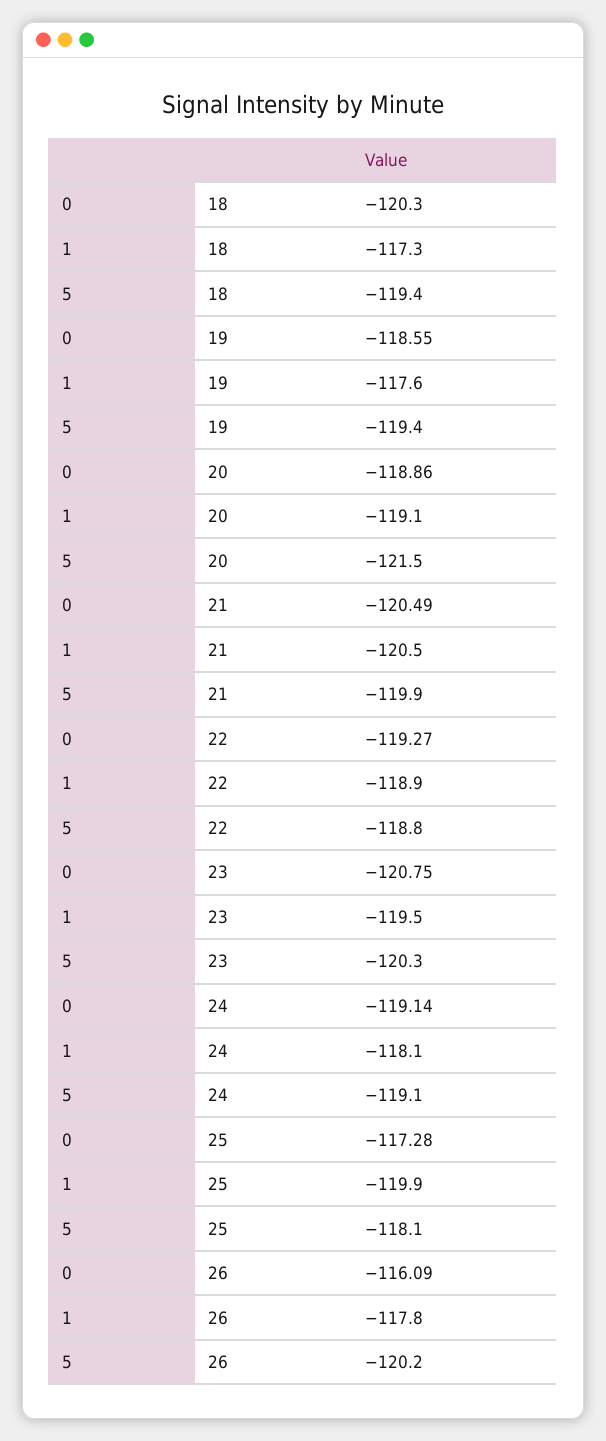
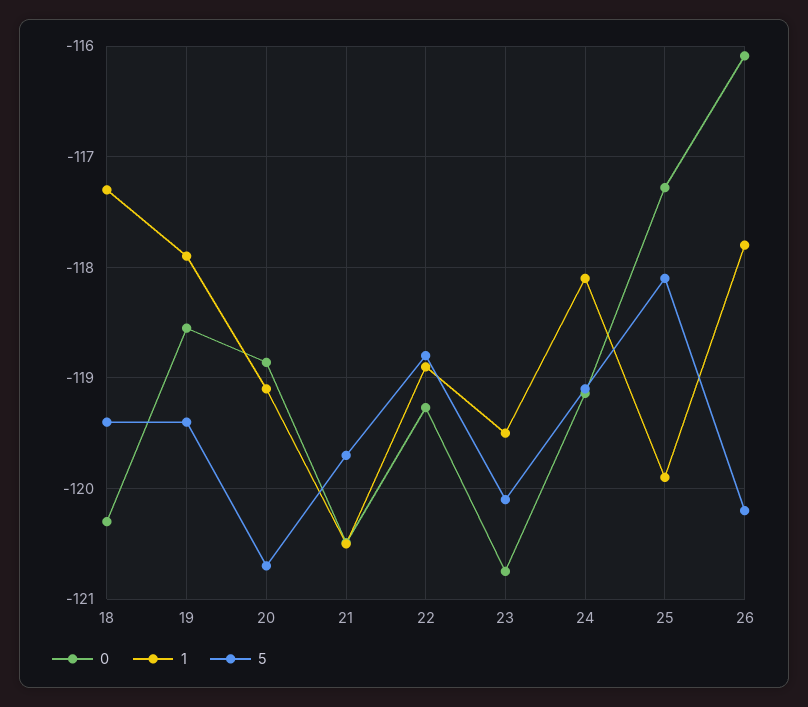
1, 19: -117.6 -> -117.9
5, 20: -121.5 -> -120.7
5, 21: -119.9 -> -119.7
5, 23: -120.3 -> -120.1

